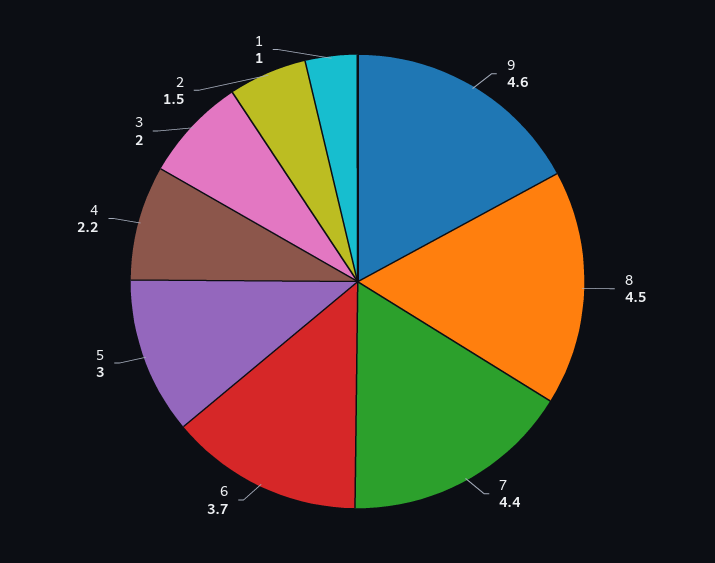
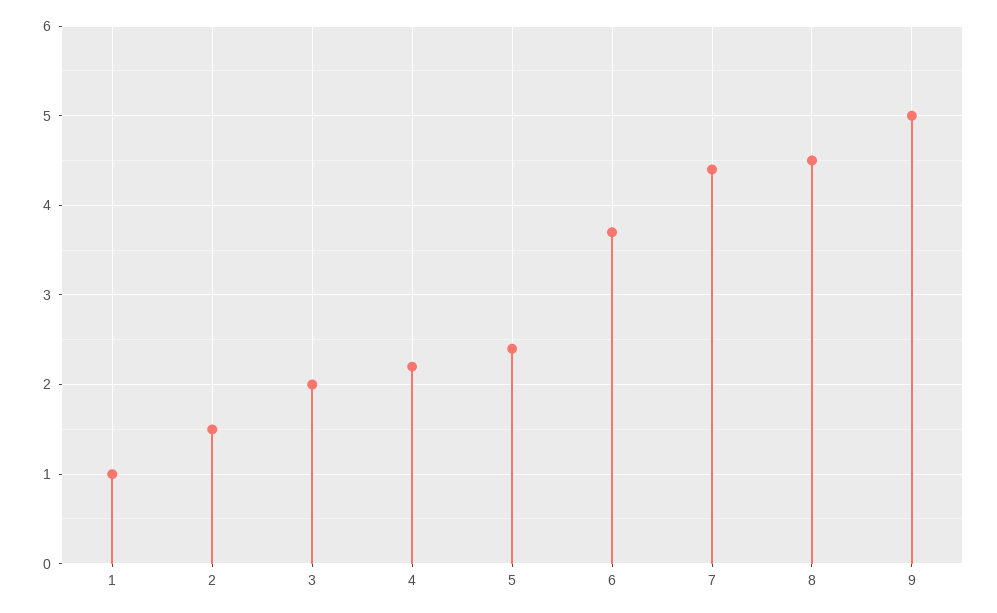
9: 4.6 -> 5
5: 3 -> 2.4

